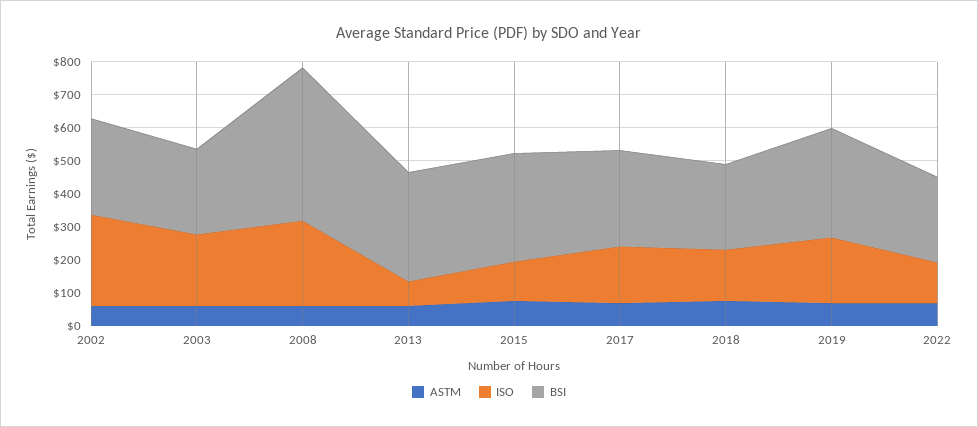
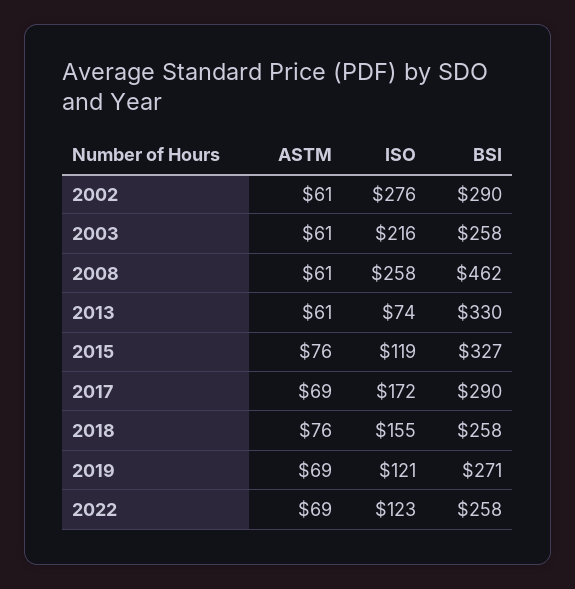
ISO, 2019: 200 -> 121
BSI, 2019: 325 -> 271

